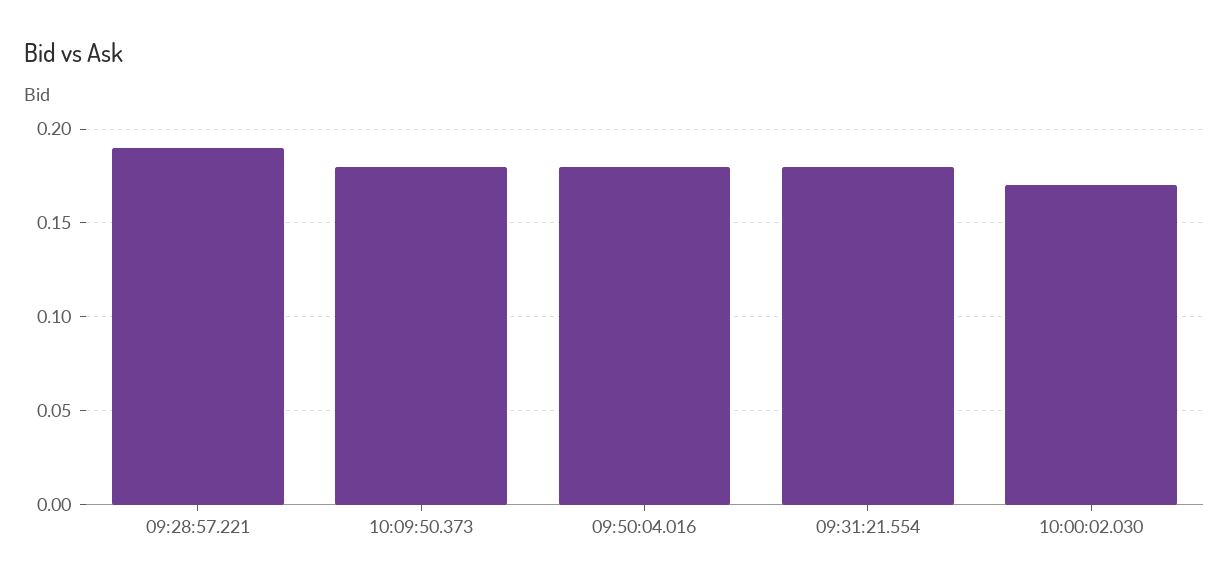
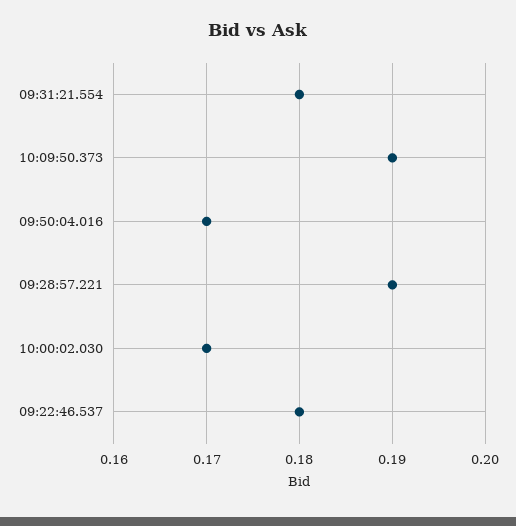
10:09:50.373: 0.18 -> 0.19
09:50:04.016: 0.18 -> 0.17
09:22:46.537: none -> 0.18

